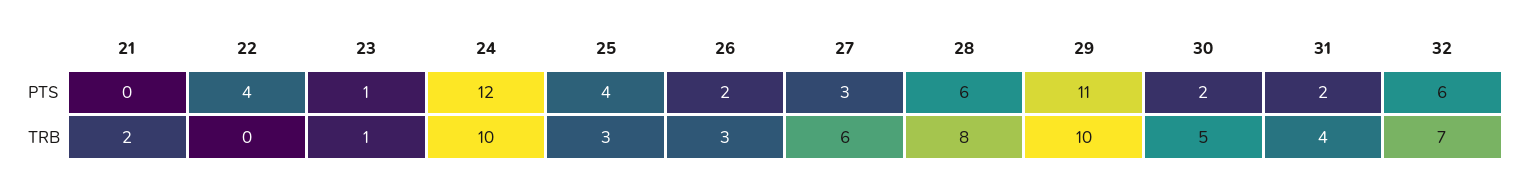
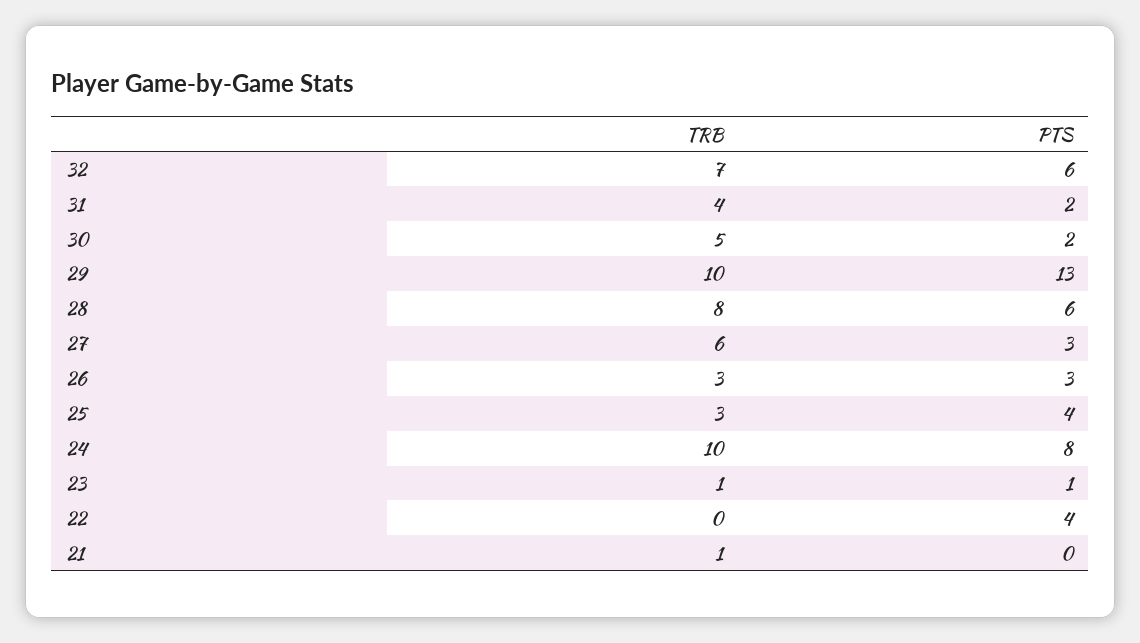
24, PTS: 12 -> 8
26, PTS: 2 -> 3
29, PTS: 11 -> 13
21, TRB: 2 -> 1

